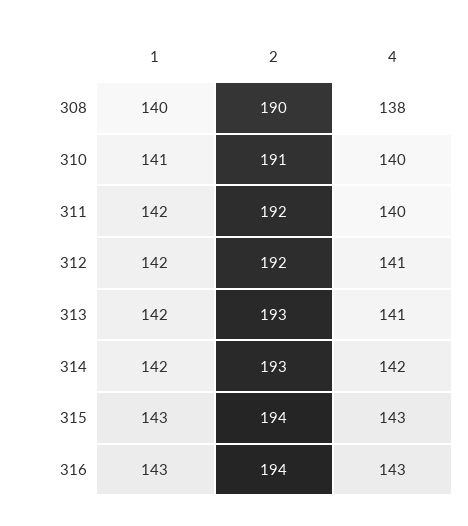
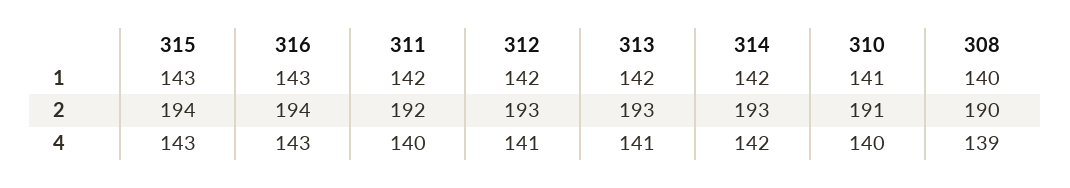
4, 308: 138 -> 139
2, 312: 192 -> 193

